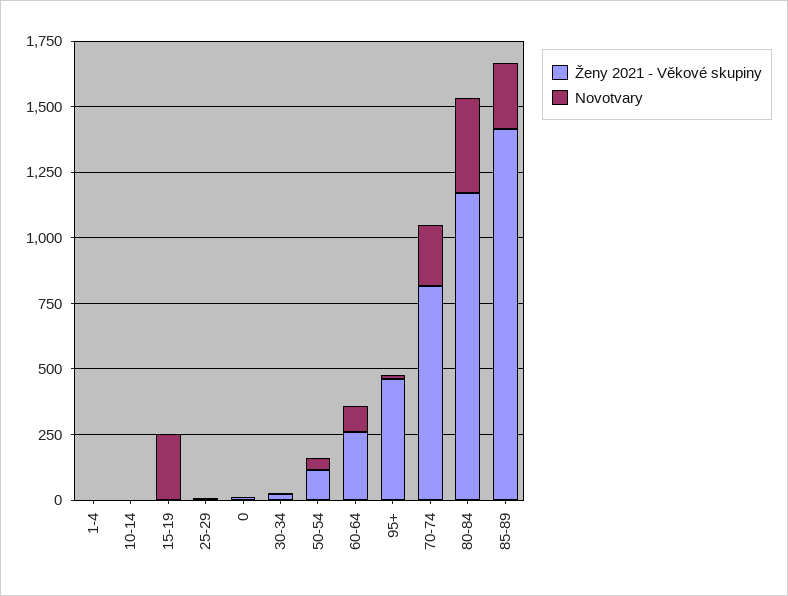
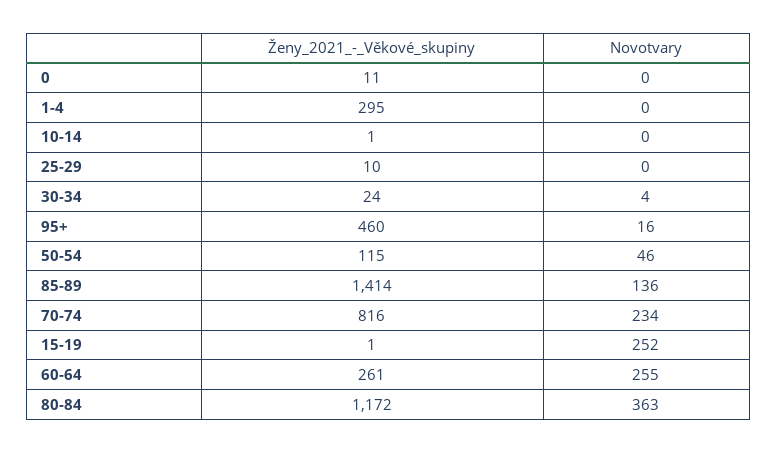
Ženy 2021 - Věkové skupiny, 1-4: 0 -> 295
Novotvary, 60-64: 100 -> 255
Novotvary, 85-89: 250 -> 136

